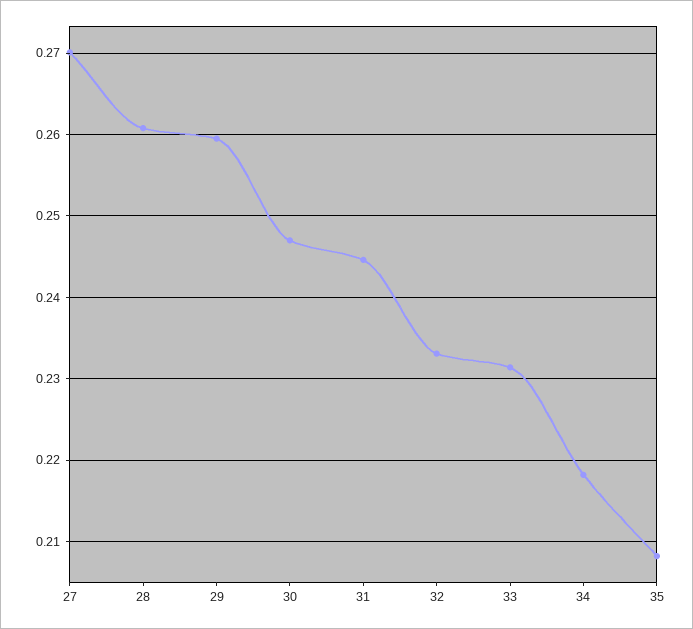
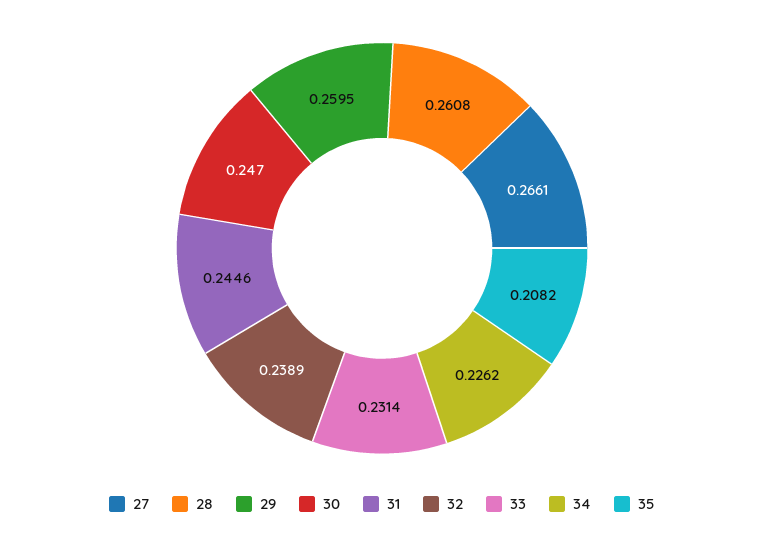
27: 0.27 -> 0.2661
32: 0.233 -> 0.2389
34: 0.218 -> 0.2262

